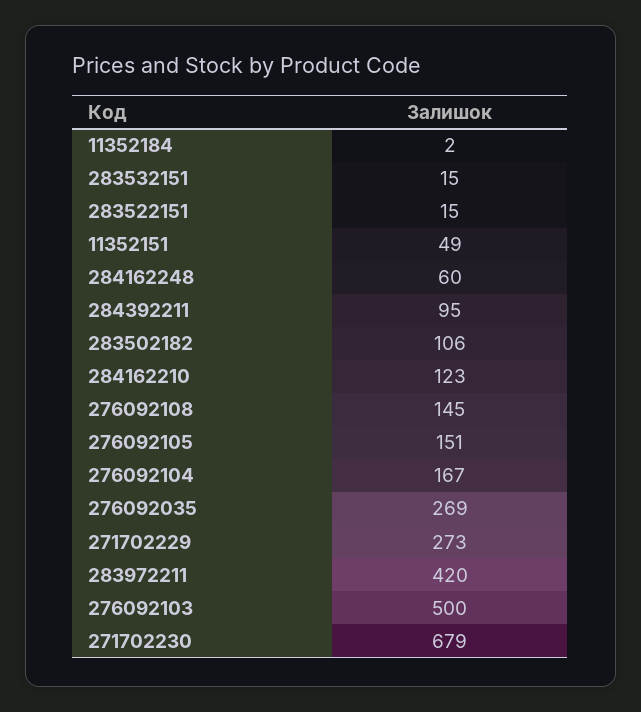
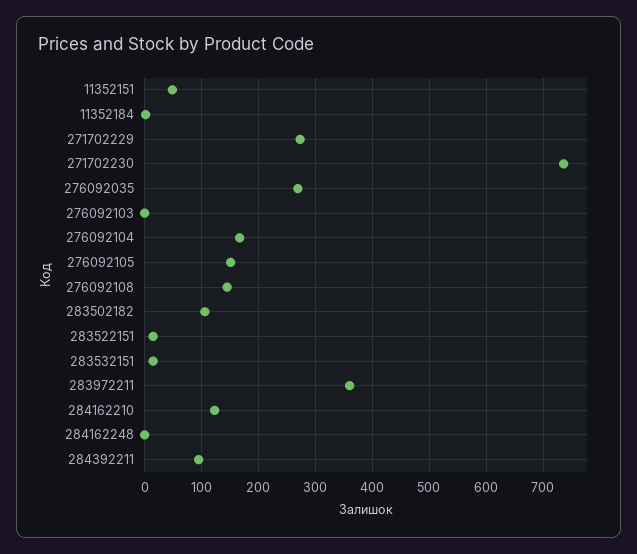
284162248: 60 -> 0
283972211: 420 -> 360
276092103: 500 -> 0
271702230: 679 -> 740

